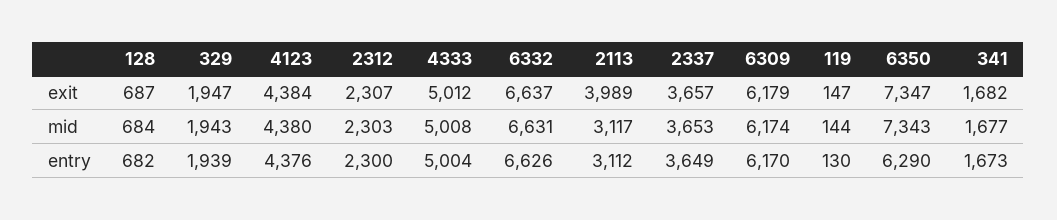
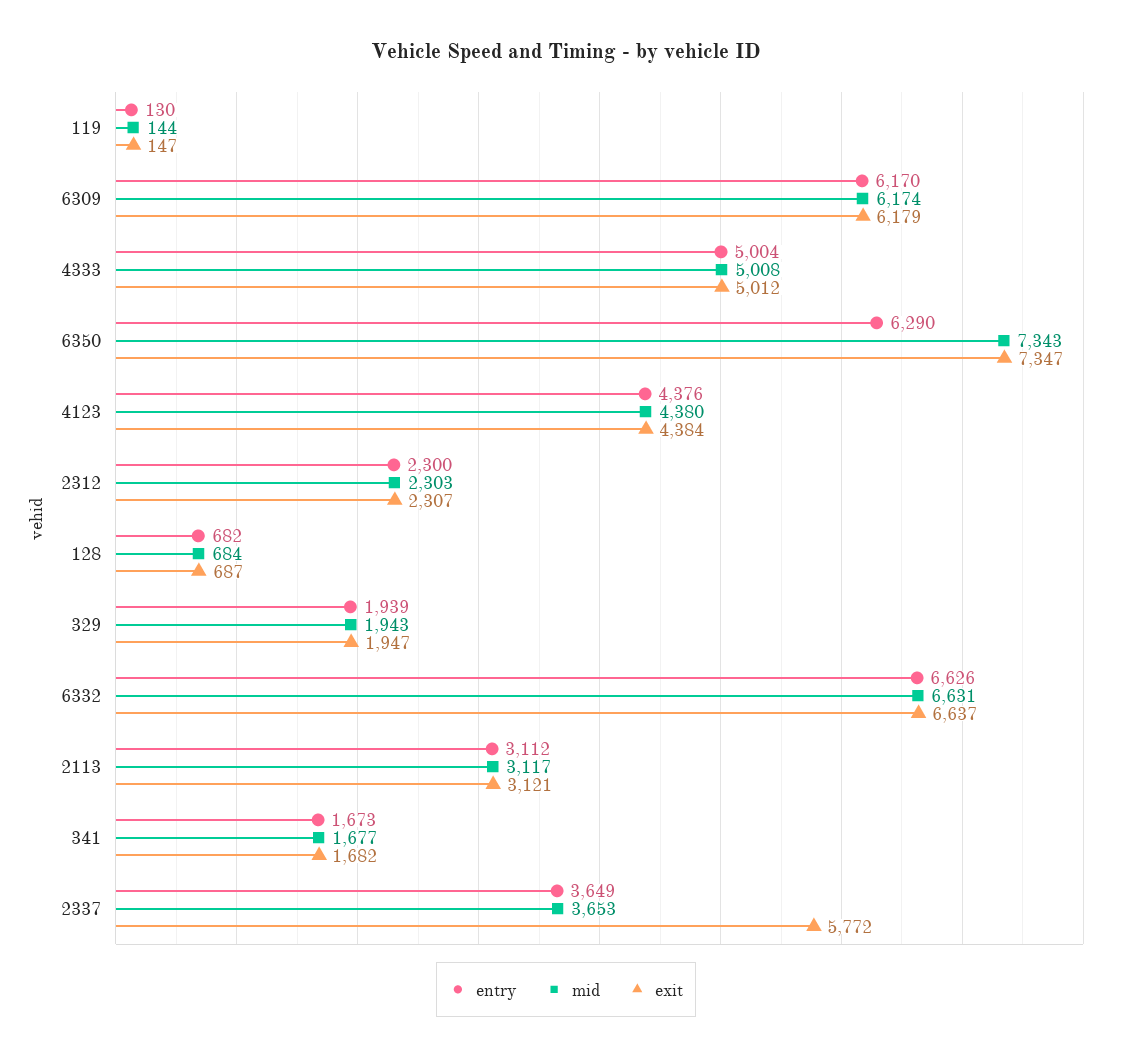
exit, 2113: 3989 -> 3121
exit, 2337: 3657 -> 5772

